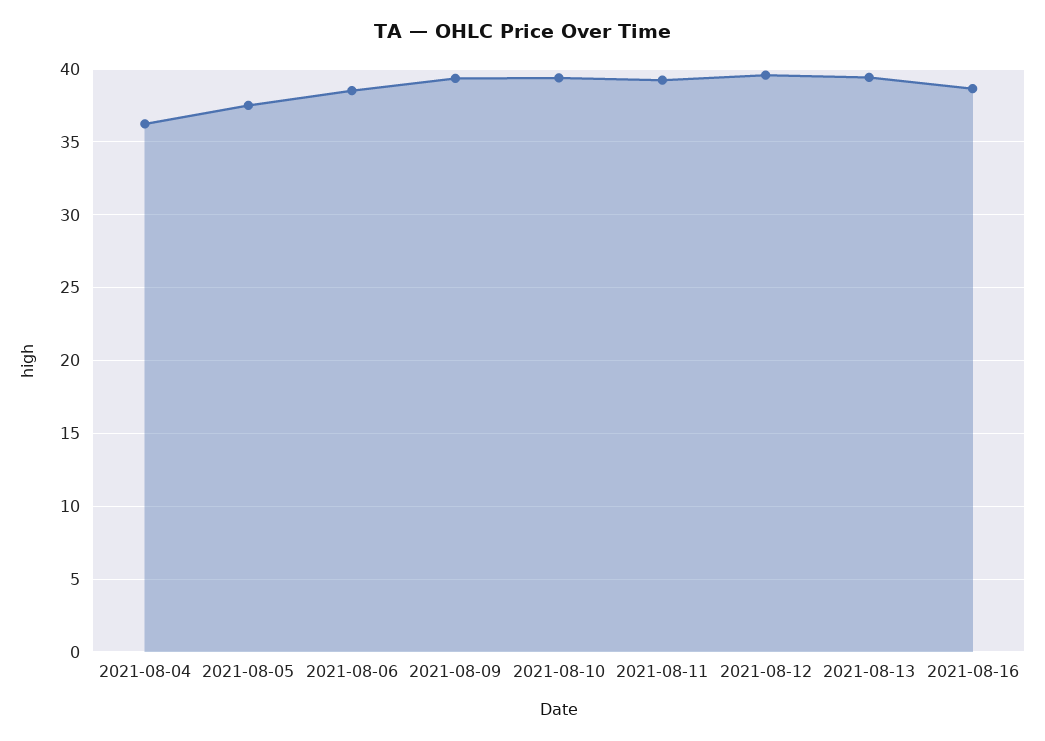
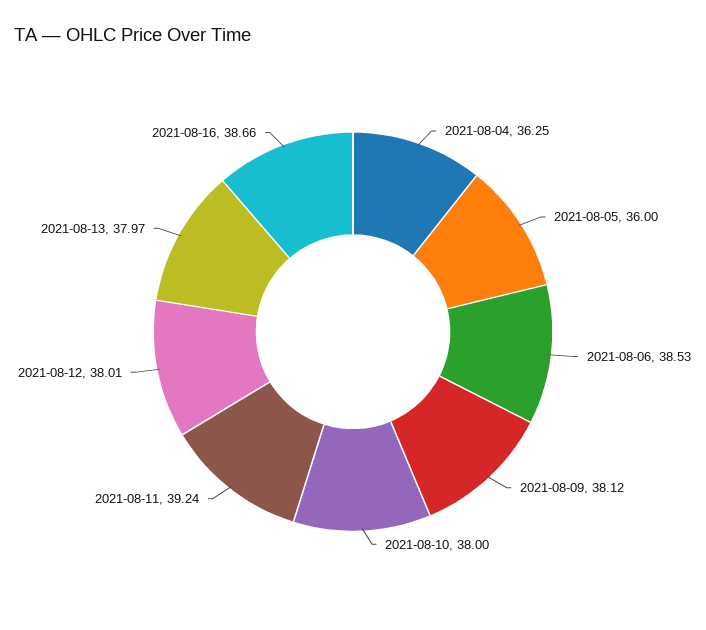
2021-08-05: 37.5 -> 36
2021-08-09: 39.5 -> 38.12
2021-08-10: 39.5 -> 38
2021-08-12: 39.5 -> 38.01
2021-08-13: 39.5 -> 37.97

